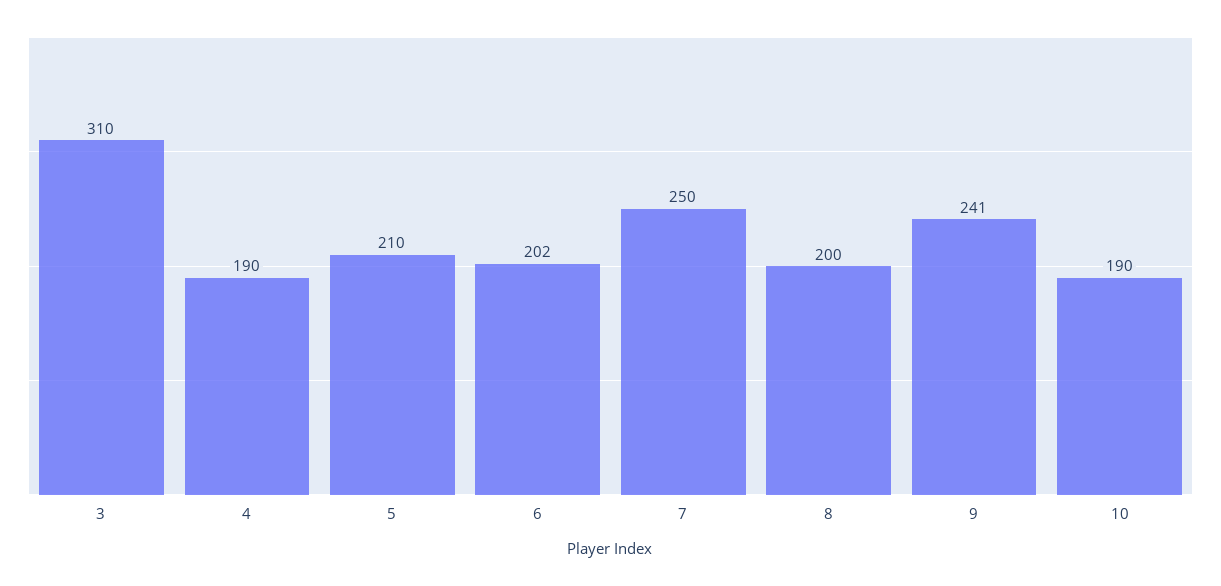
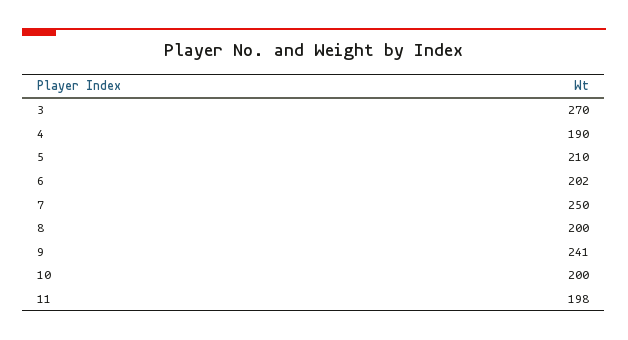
3: 310 -> 270
10: 190 -> 200
11: none -> 198

